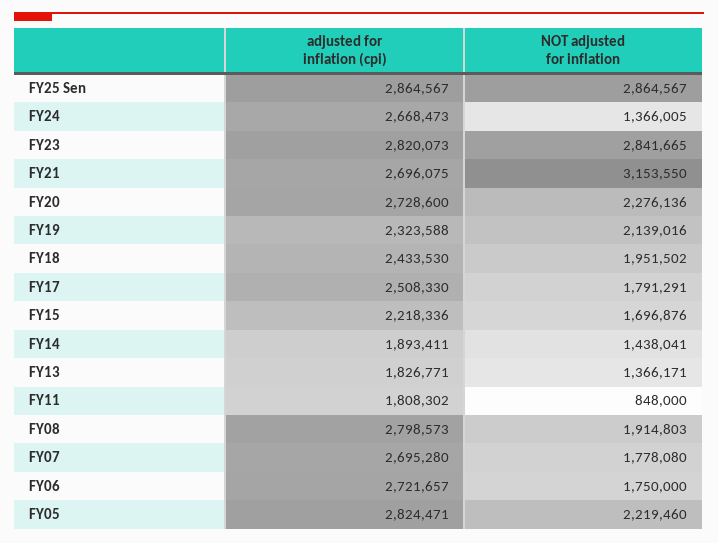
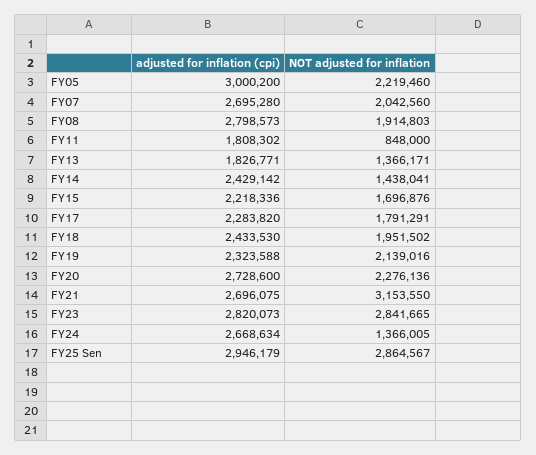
adjusted for inflation (cpi), FY25 Sen: 2864567 -> 2946179
adjusted for inflation (cpi), FY24: 2668473 -> 2668634
adjusted for inflation (cpi), FY17: 2508330 -> 2283820
adjusted for inflation (cpi), FY14: 1893411 -> 2429142
NOT adjusted for inflation, FY07: 1778080 -> 2042560
adjusted for inflation (cpi), FY06: 2721657 -> none
NOT adjusted for inflation, FY06: 1750000 -> none
adjusted for inflation (cpi), FY05: 2824471 -> 3000200

